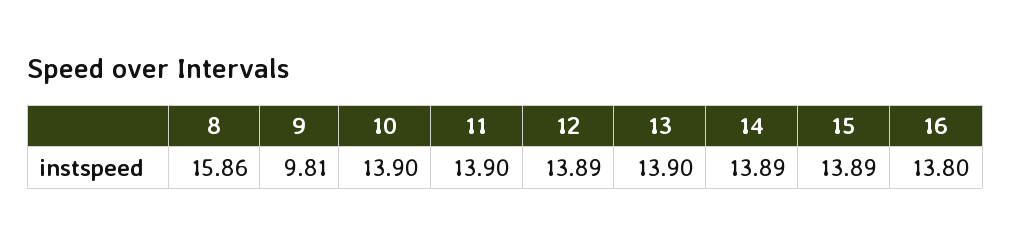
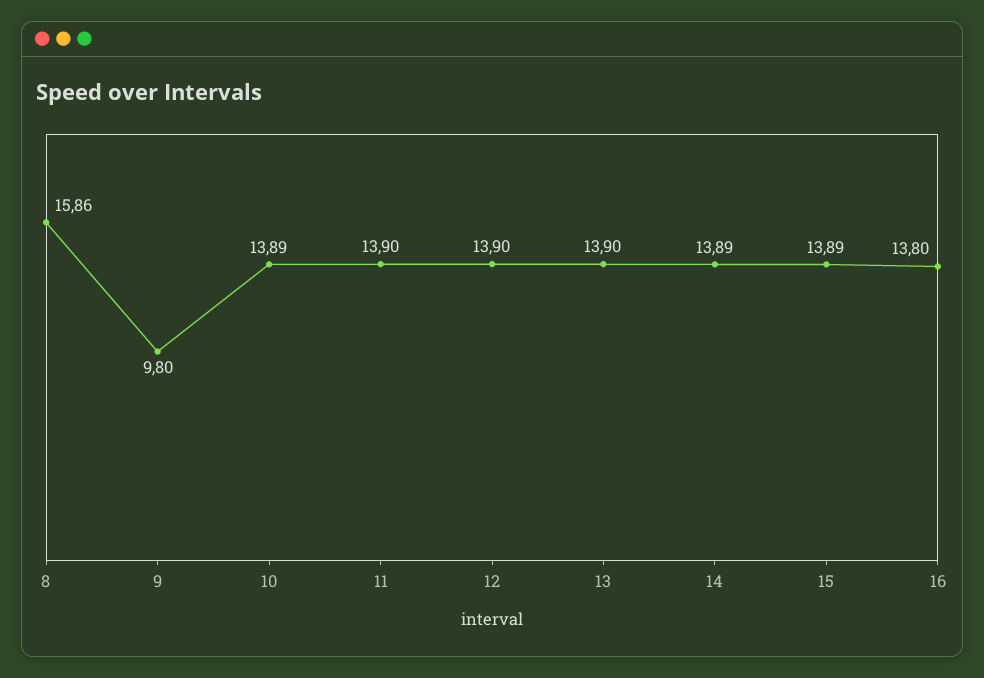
9: 9.81 -> 9.8
10: 13.9 -> 13.89
12: 13.89 -> 13.9

